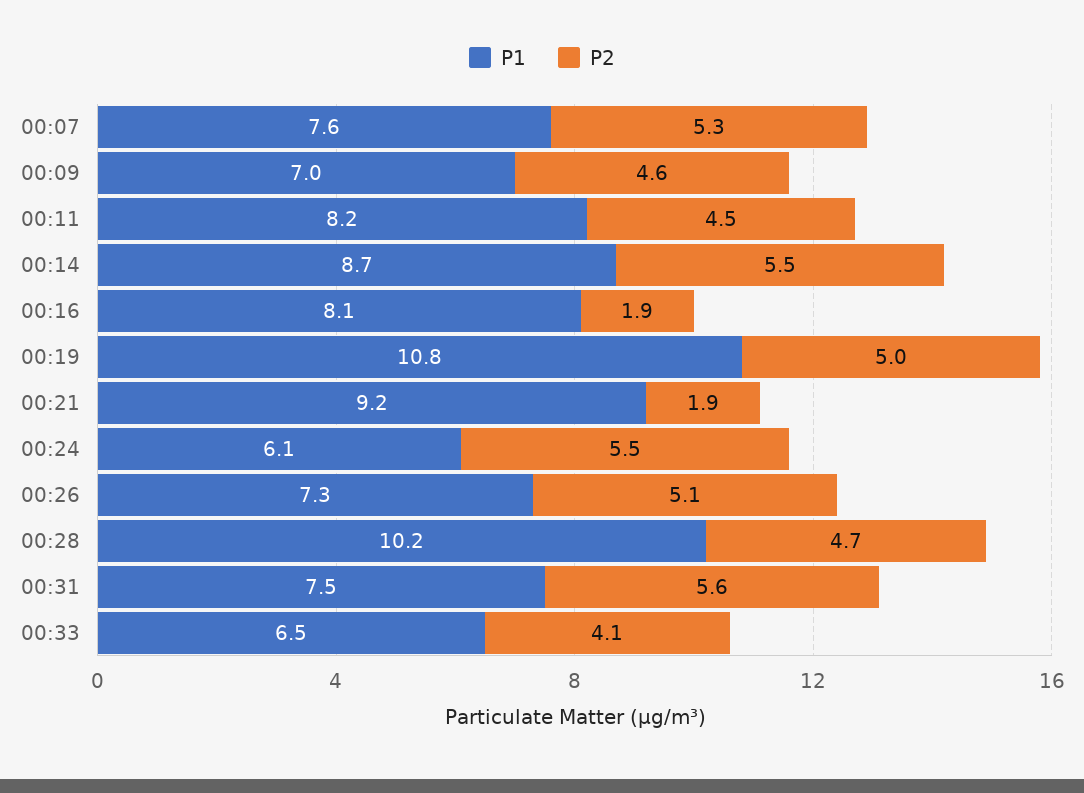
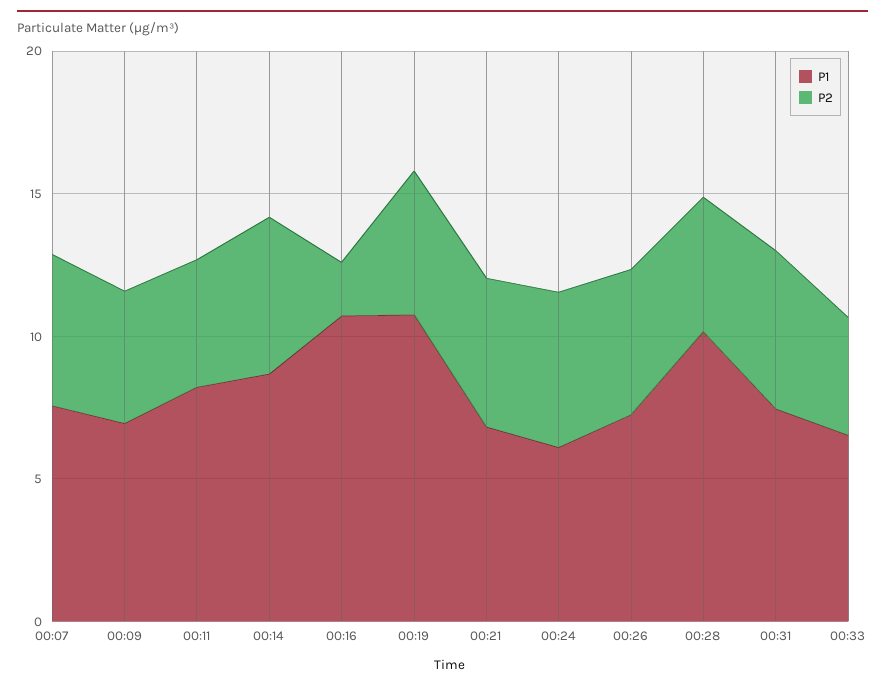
P1, 00:16: 8.1 -> 11
P1, 00:21: 9.2 -> 7
P2, 00:21: 1.9 -> 5

